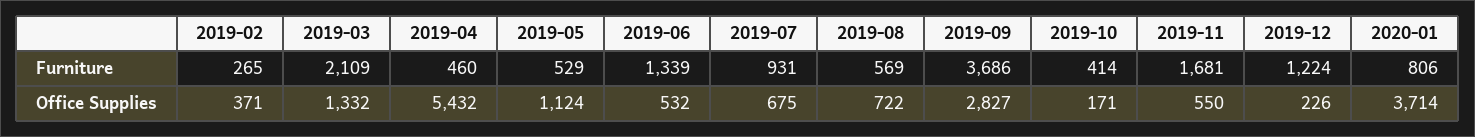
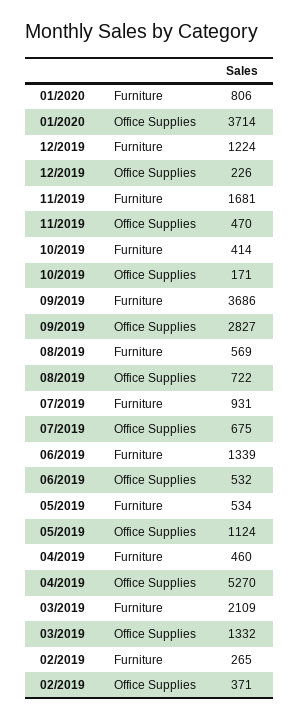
2019-05, Furniture: 529 -> 534
2019-04, Office Supplies: 5432 -> 5270
2019-11, Office Supplies: 550 -> 470

